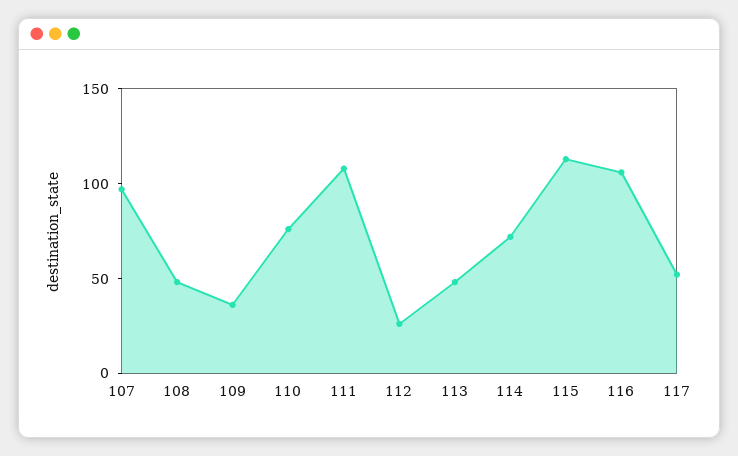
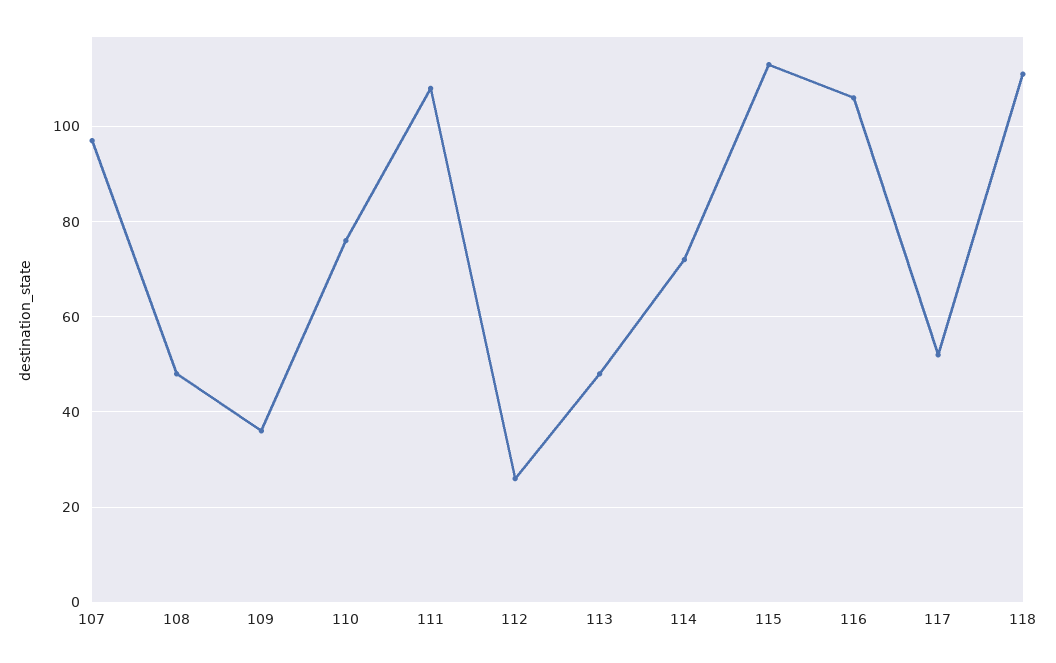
118: none -> 110

